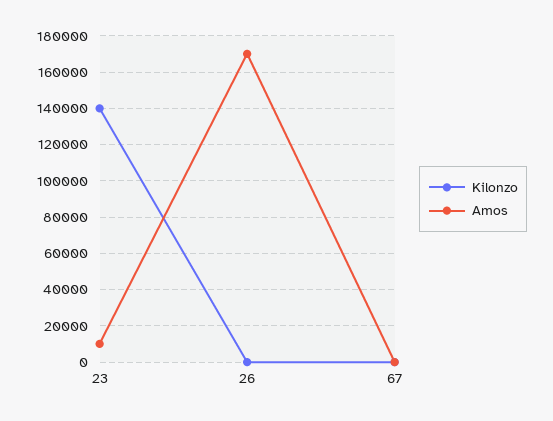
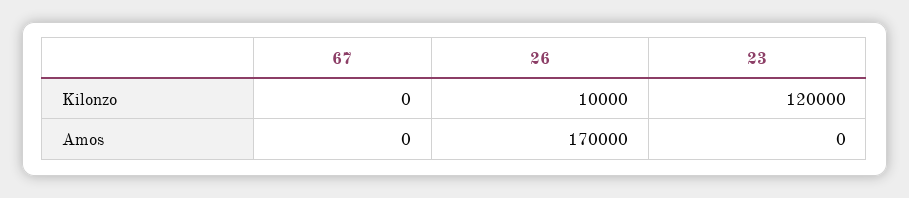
Kilonzo, 23: 140000 -> 120000
Amos, 23: 10000 -> 0
Kilonzo, 26: 0 -> 10000

